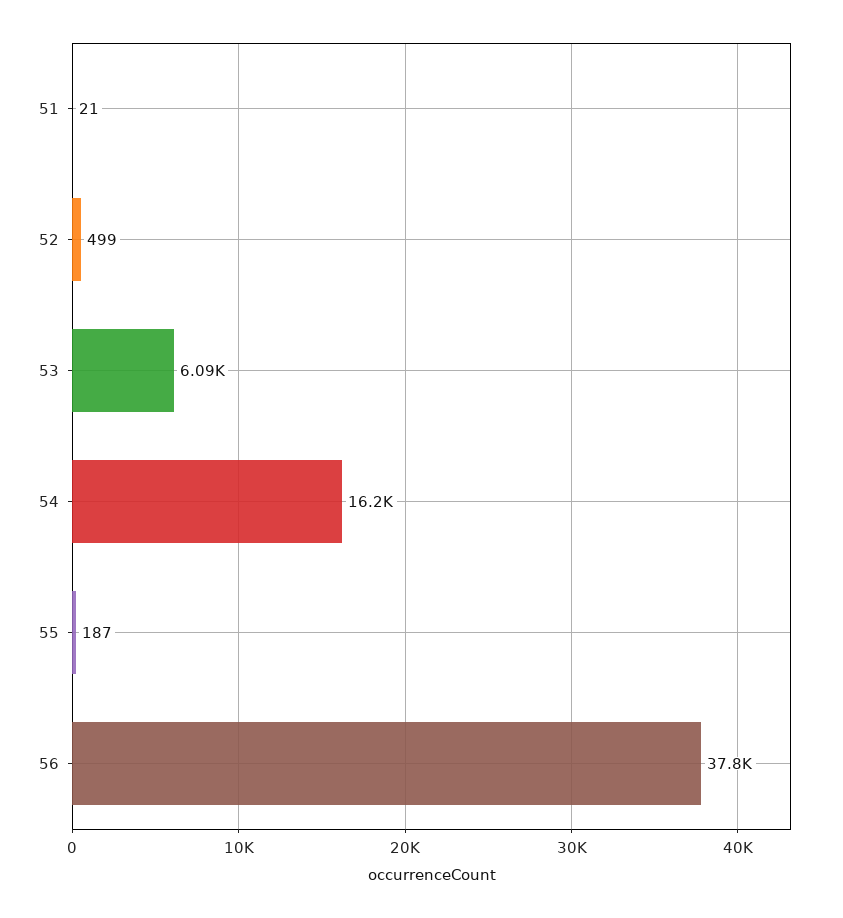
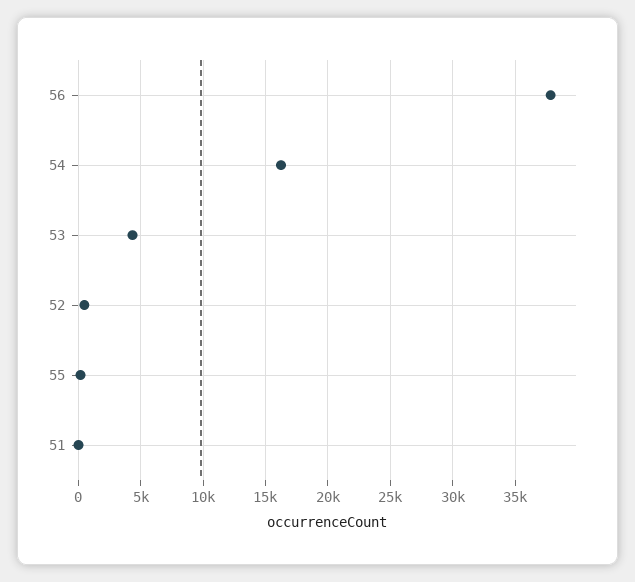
53: 6090 -> 4500

